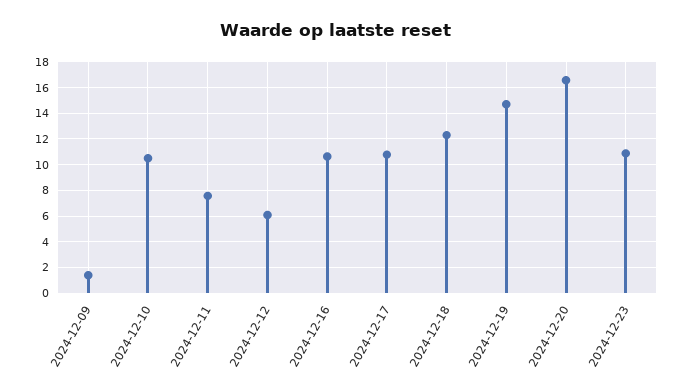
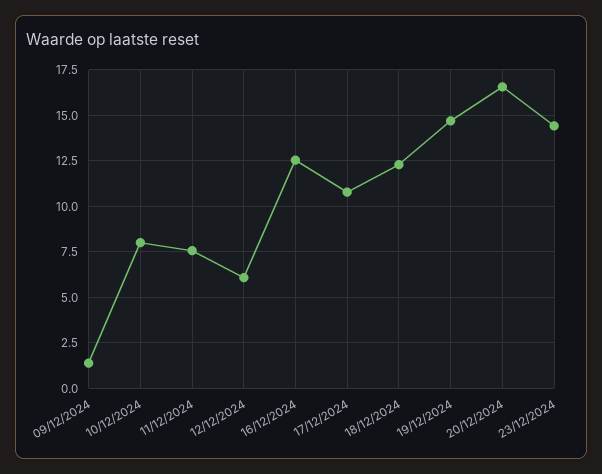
2024-12-10: 10.5 -> 8
2024-12-16: 10.5 -> 12.5
2024-12-23: 11 -> 14.5

